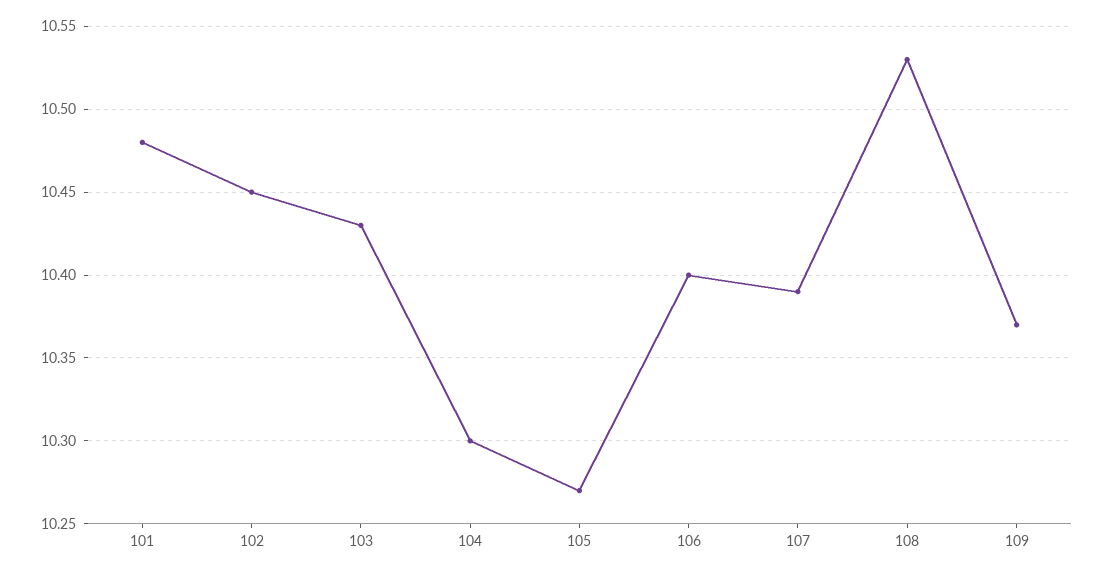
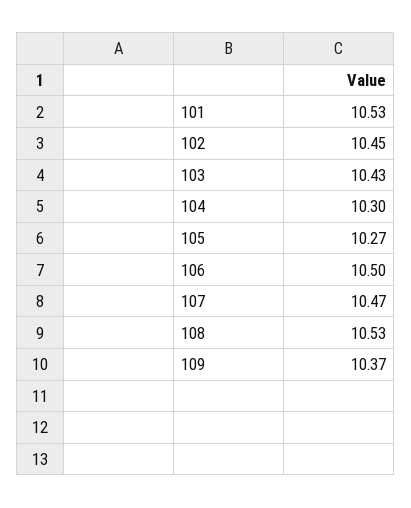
101: 10.48 -> 10.53
106: 10.4 -> 10.5
107: 10.39 -> 10.47

